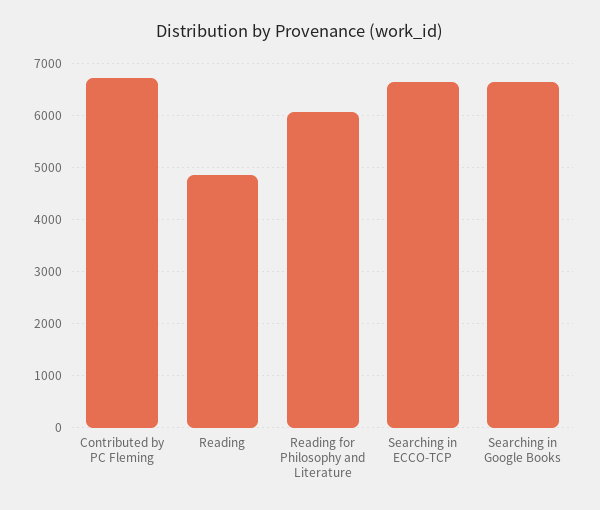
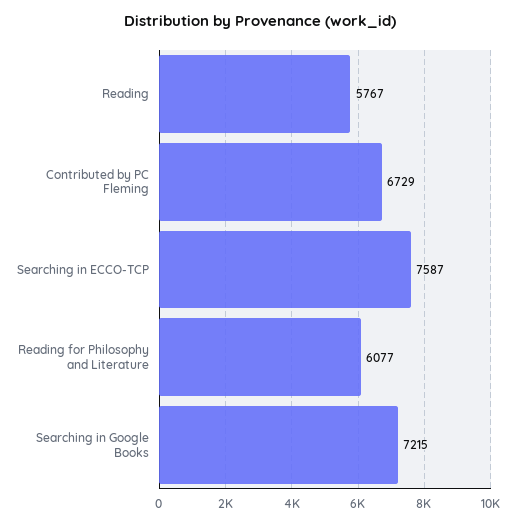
Reading: 4800 -> 5767
Searching in ECCO-TCP: 6600 -> 7587
Searching in Google Books: 6600 -> 7215

